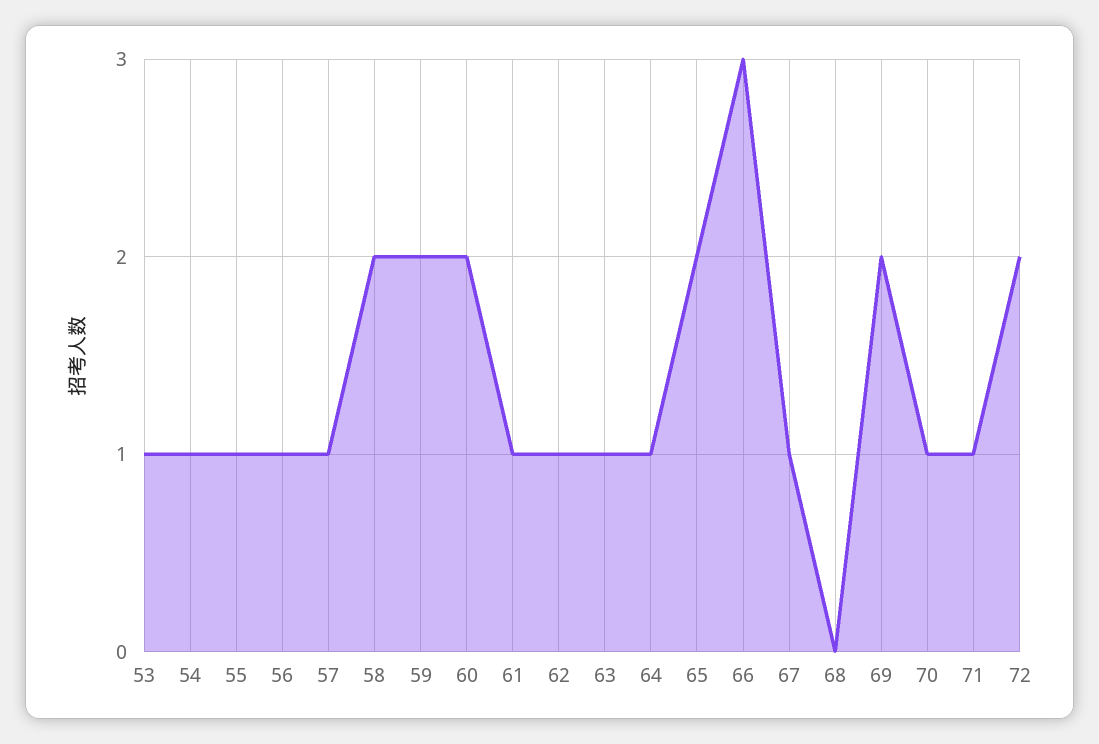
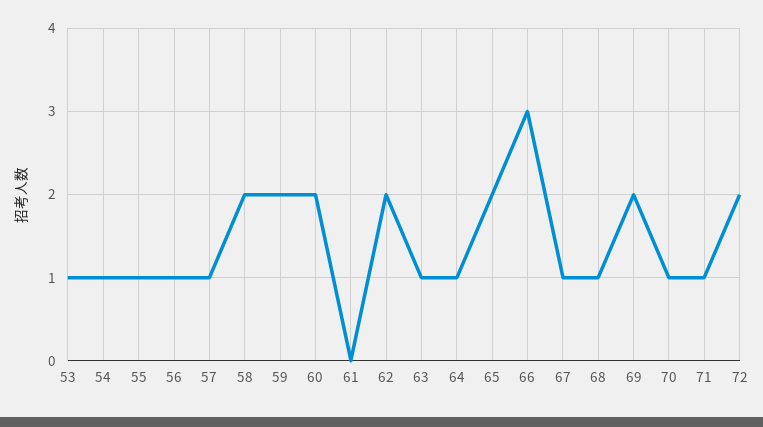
61: 1 -> 0
62: 1 -> 2
68: 0 -> 1

